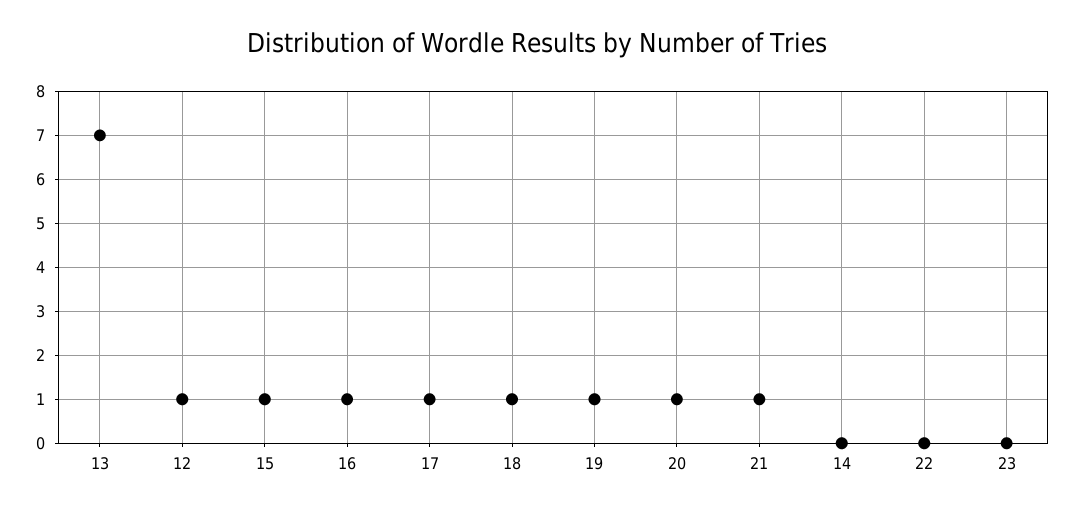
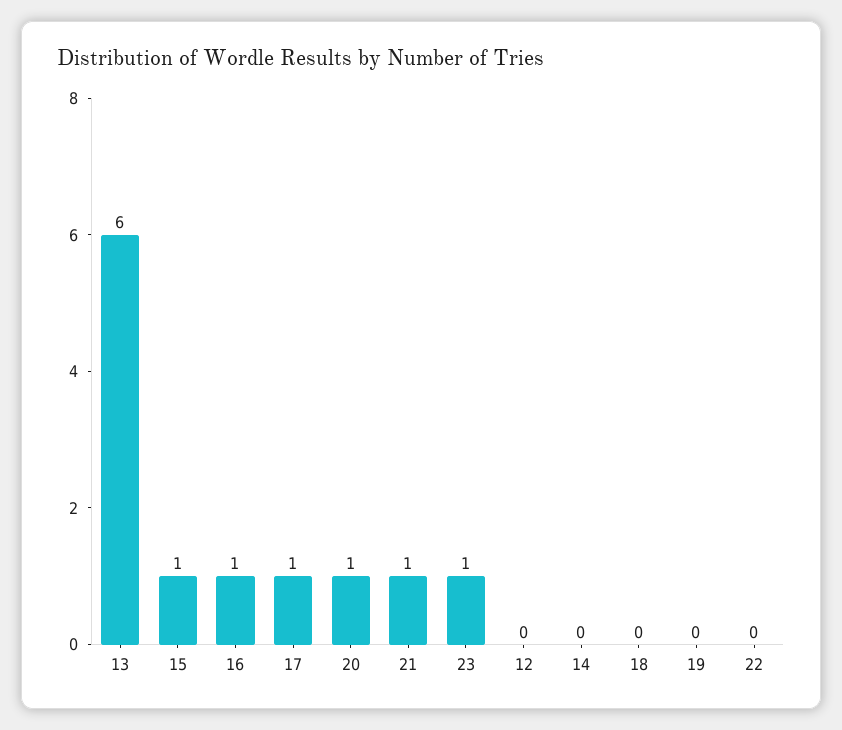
13: 7 -> 6
12: 1 -> 0
18: 1 -> 0
19: 1 -> 0
23: 0 -> 1

